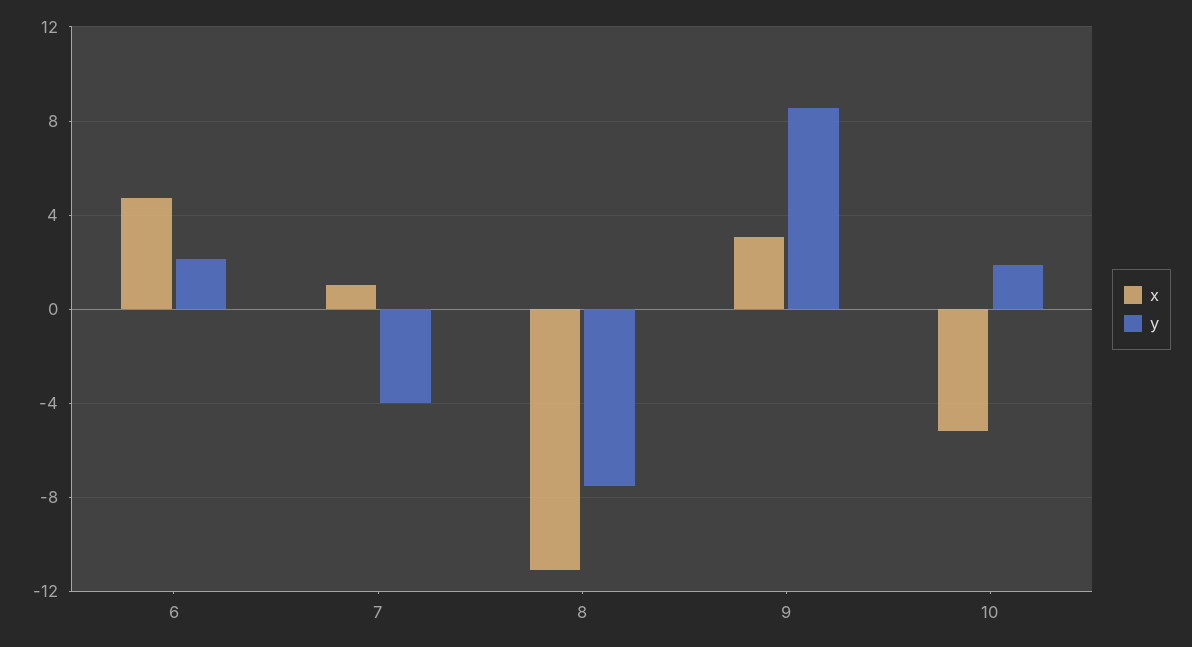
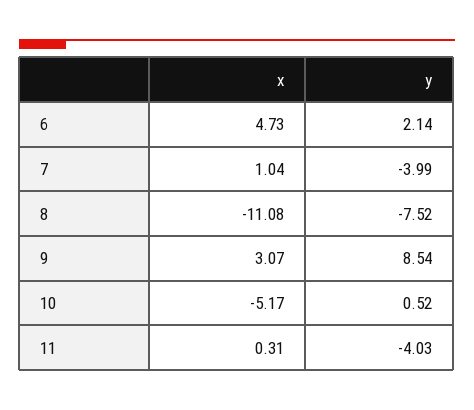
y, 10: 2 -> 0.52
x, 11: none -> 0.31
y, 11: none -> -4.03

